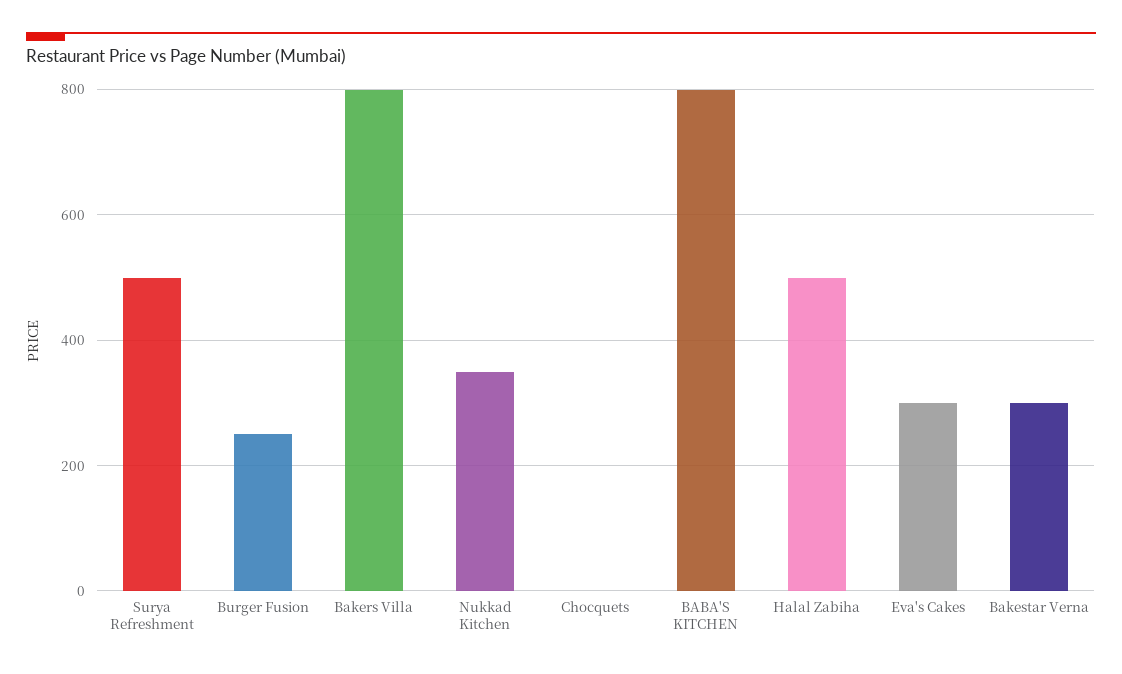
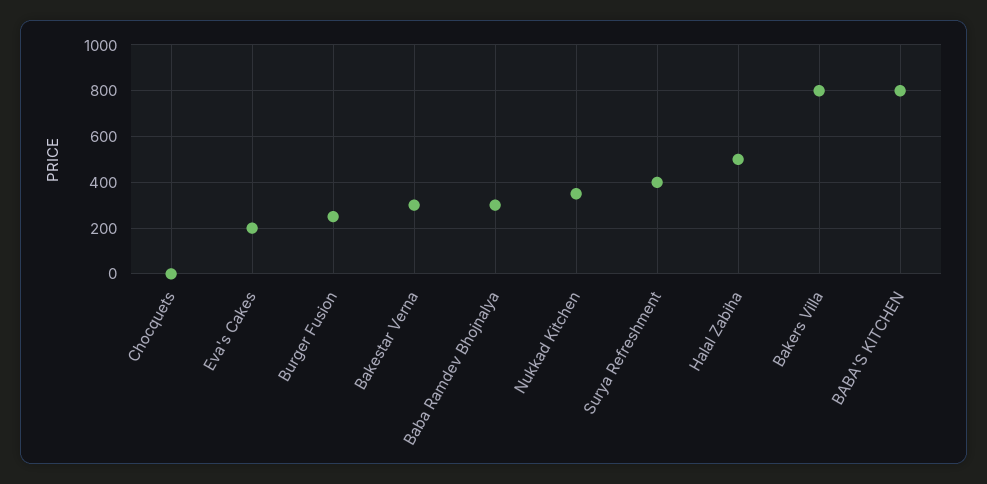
Surya Refreshment: 500 -> 400
Eva's Cakes: 300 -> 200
Baba Ramdev Bhojnalya: none -> 300

